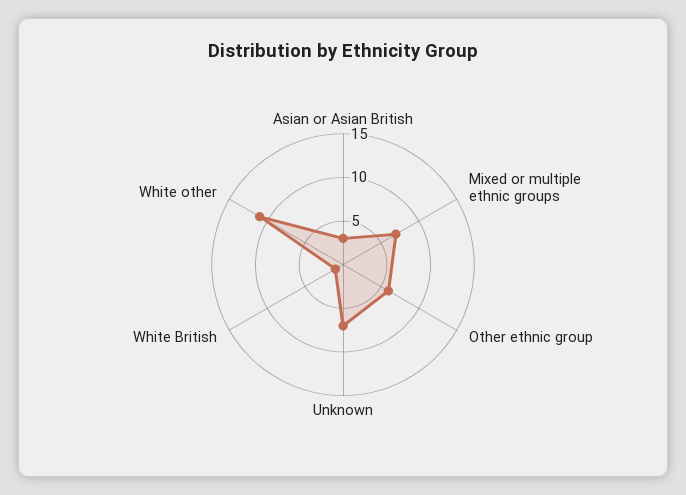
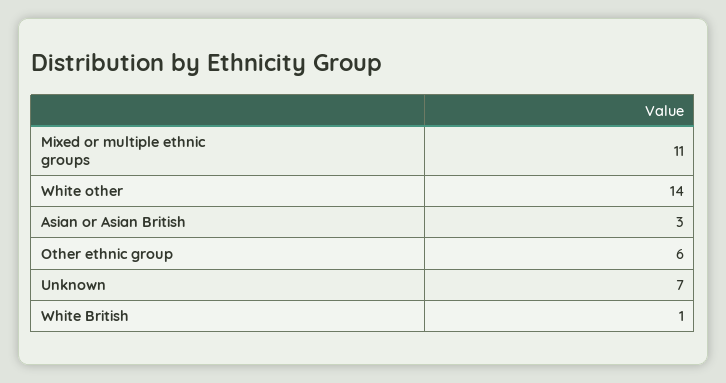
Mixed or multiple ethnic groups: 7 -> 11
White other: 11 -> 14

